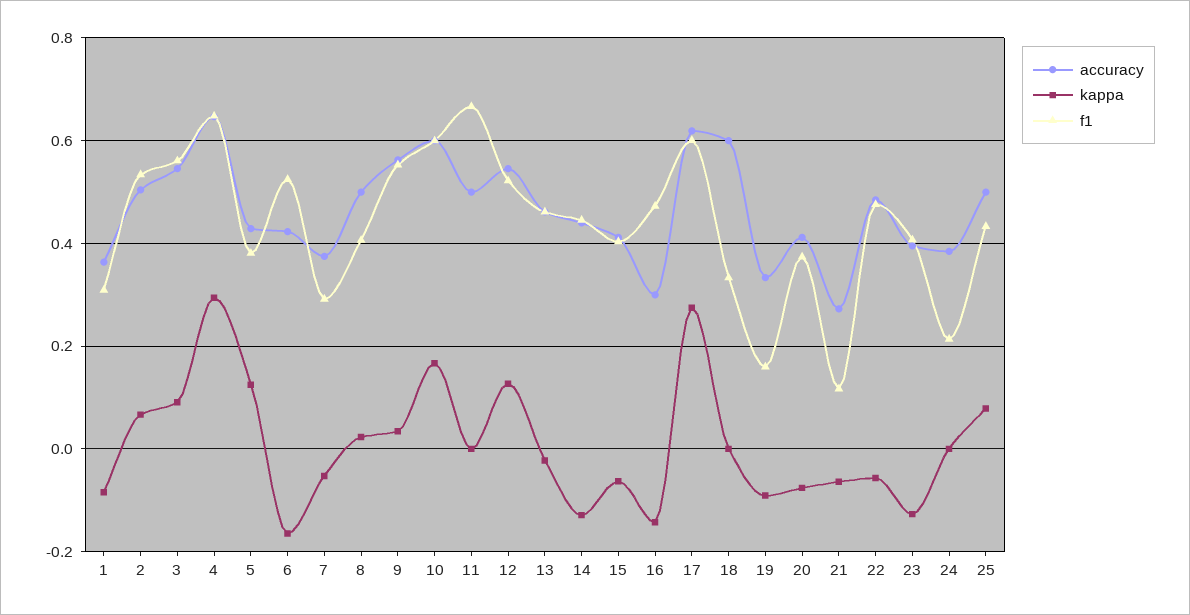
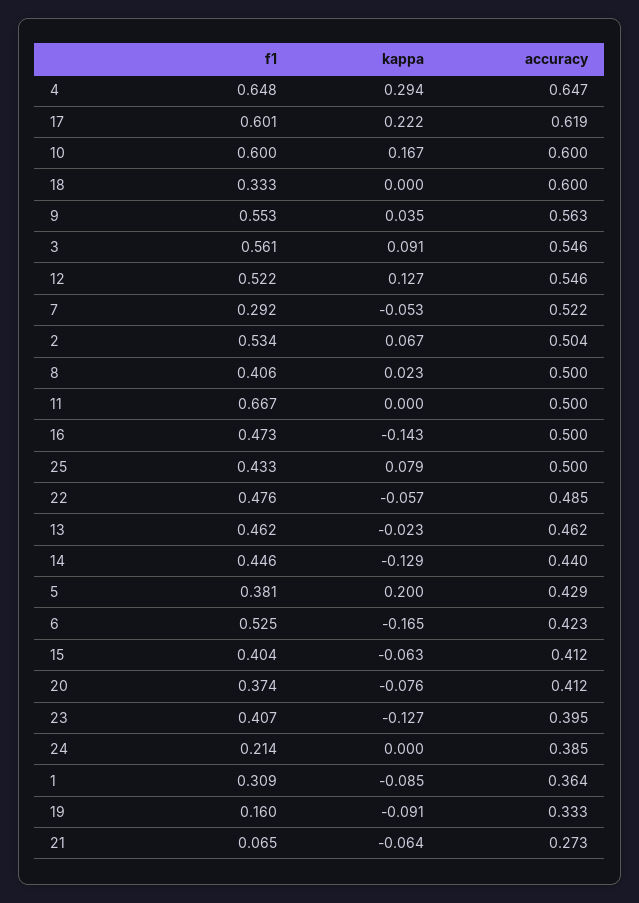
kappa, 5: 0.12 -> 0.2
accuracy, 7: 0.38 -> 0.522
accuracy, 16: 0.3 -> 0.5
kappa, 17: 0.28 -> 0.222
f1, 21: 0.12 -> 0.065

